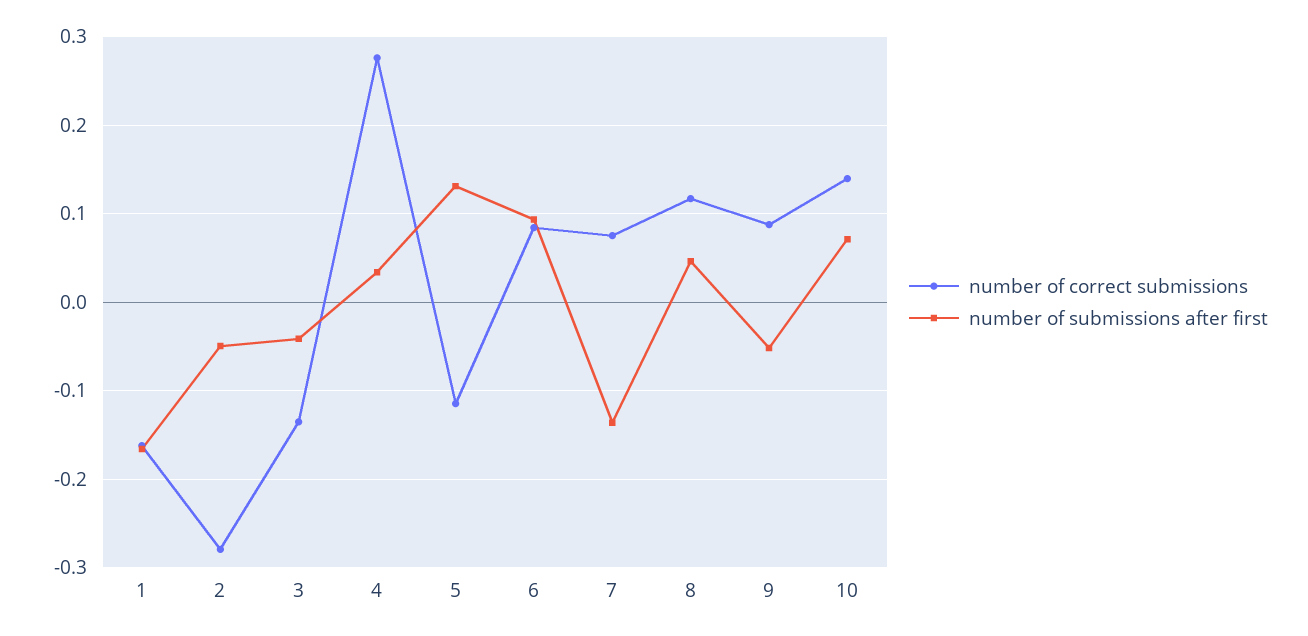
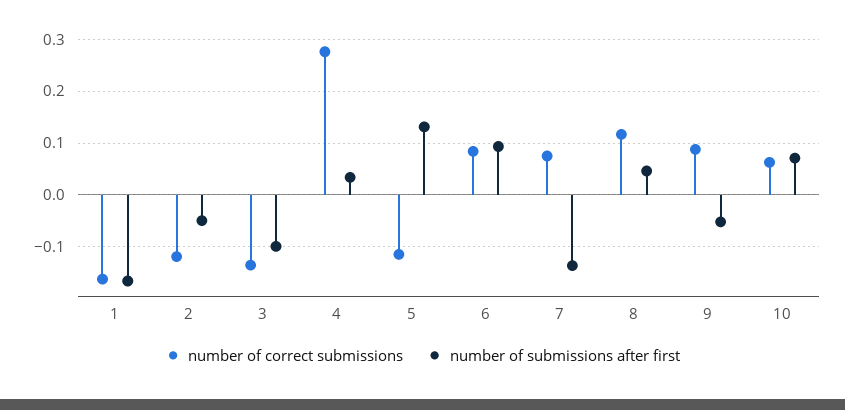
number of correct submissions, 2: -0.28 -> -0.12
number of submissions after first, 3: -0.04 -> -0.1
number of correct submissions, 10: 0.14 -> 0.06

